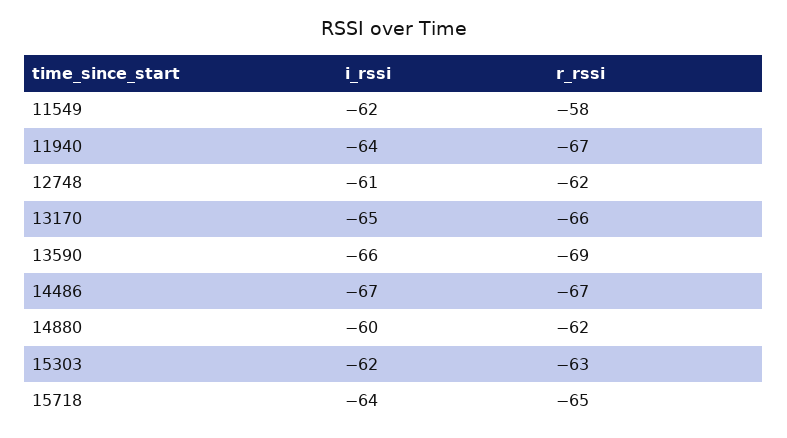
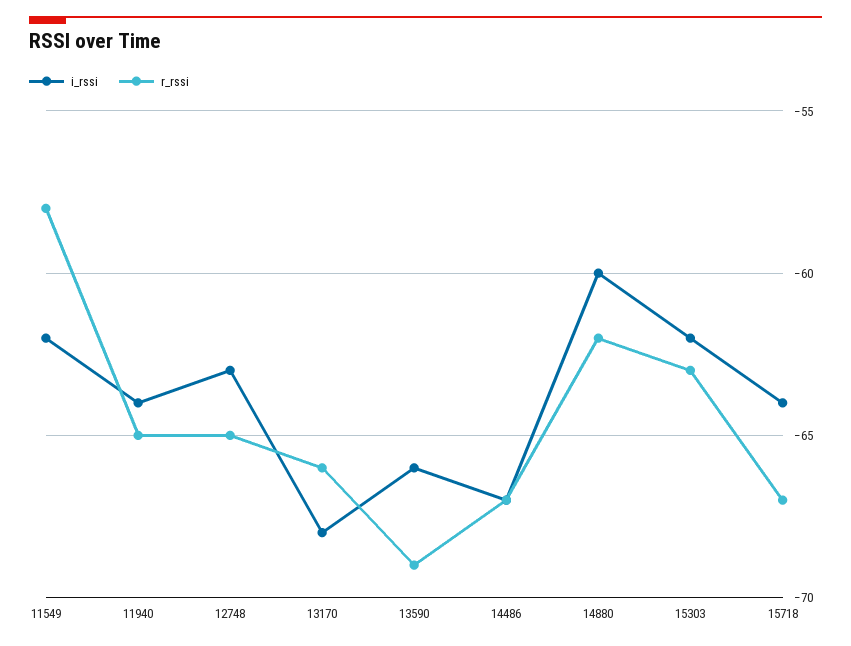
r_rssi, 11940: -67 -> -65
i_rssi, 12748: -61 -> -63
r_rssi, 12748: -62 -> -65
i_rssi, 13170: -65 -> -68
r_rssi, 15718: -65 -> -67

